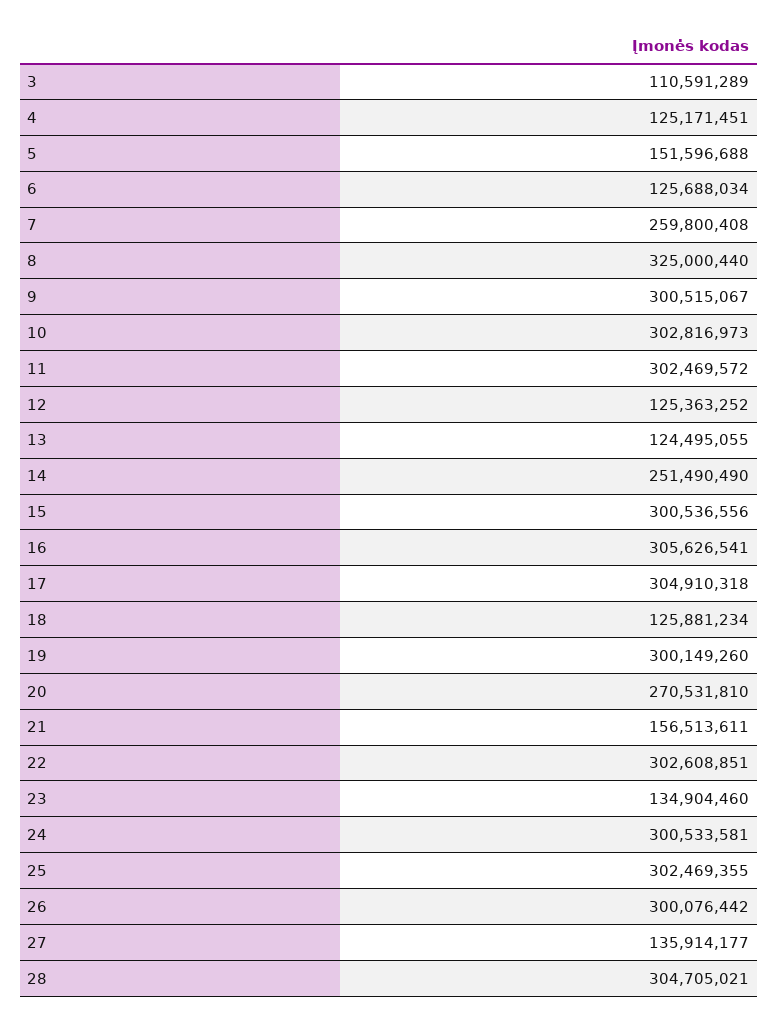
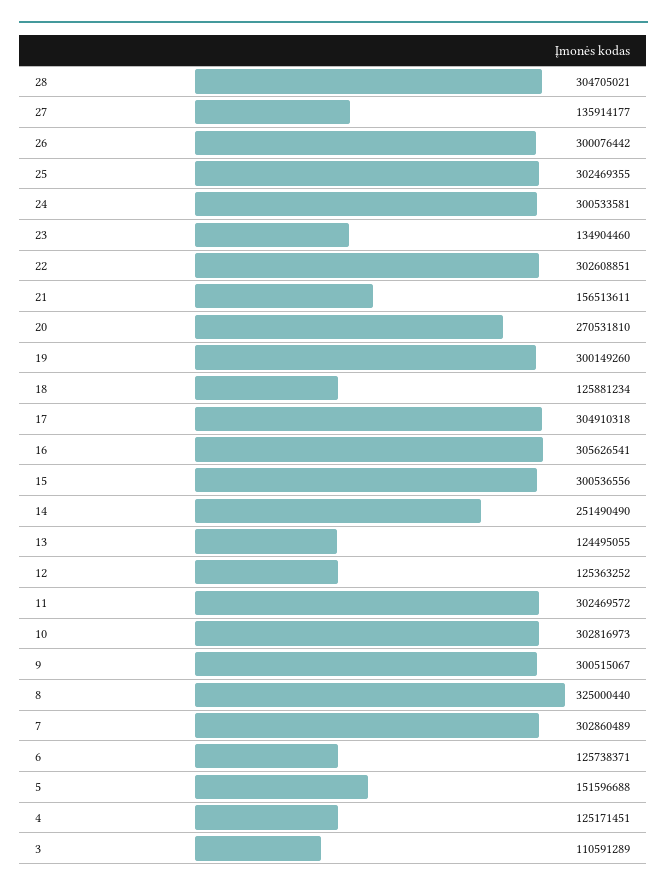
6: 125688034 -> 125738371
7: 259800408 -> 302860489

